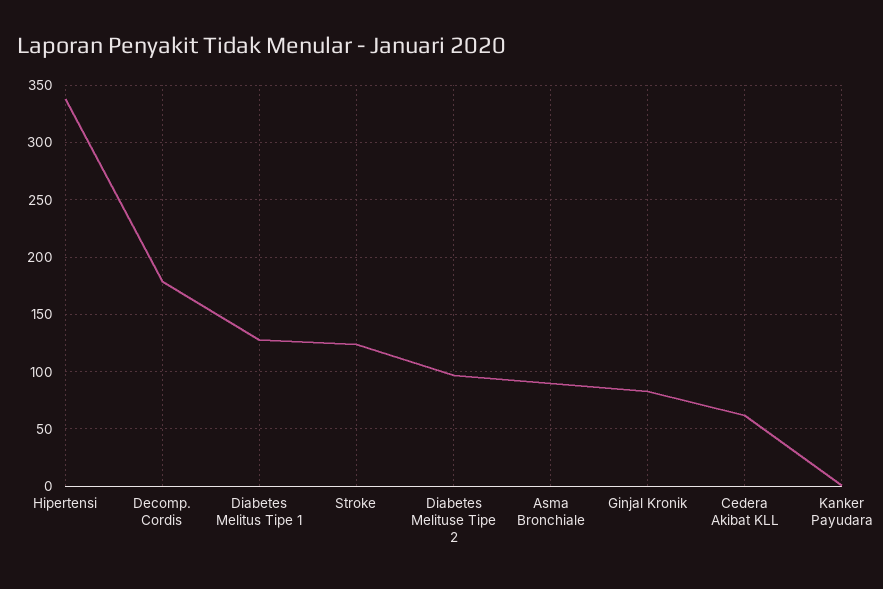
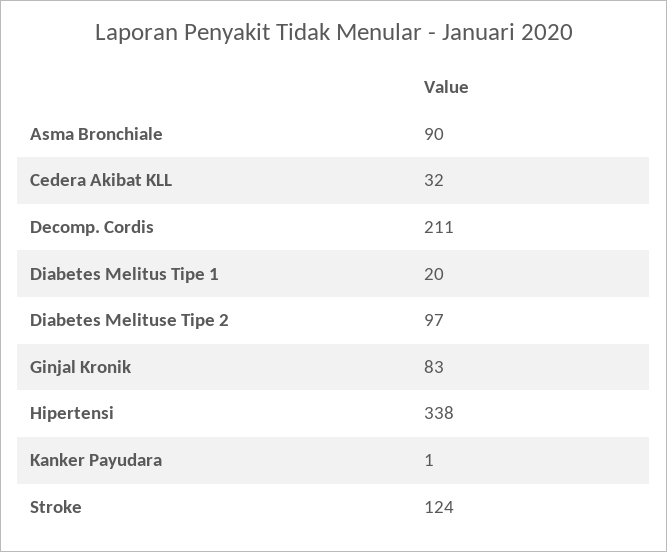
Decomp. Cordis: 180 -> 211
Diabetes Melitus Tipe 1: 130 -> 20
Cedera Akibat KLL: 60 -> 32

